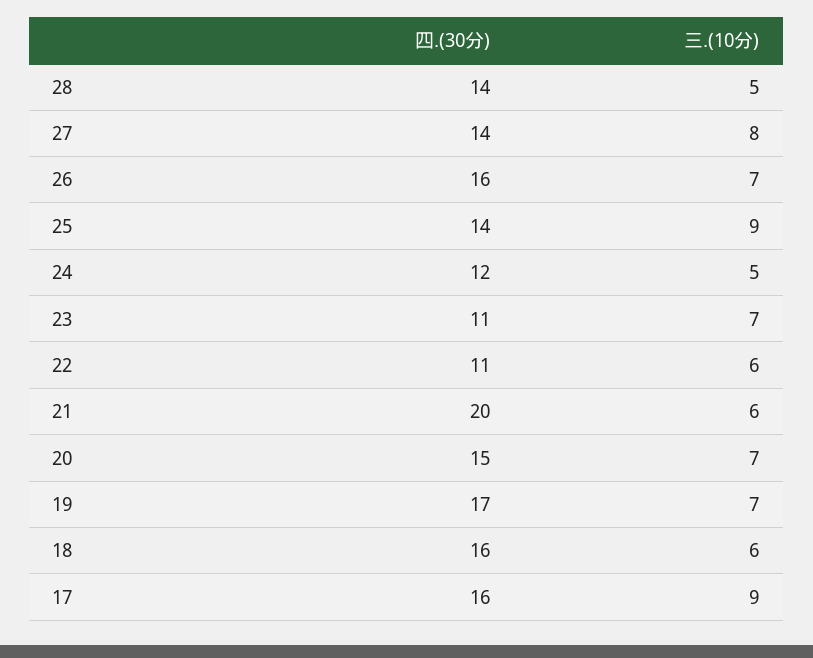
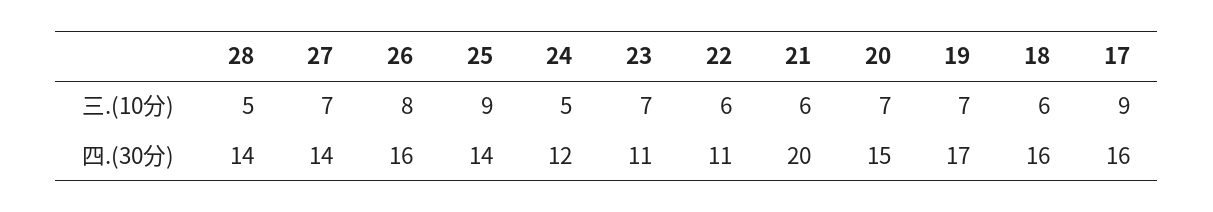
三.(10分), 27: 8 -> 7
三.(10分), 26: 7 -> 8

